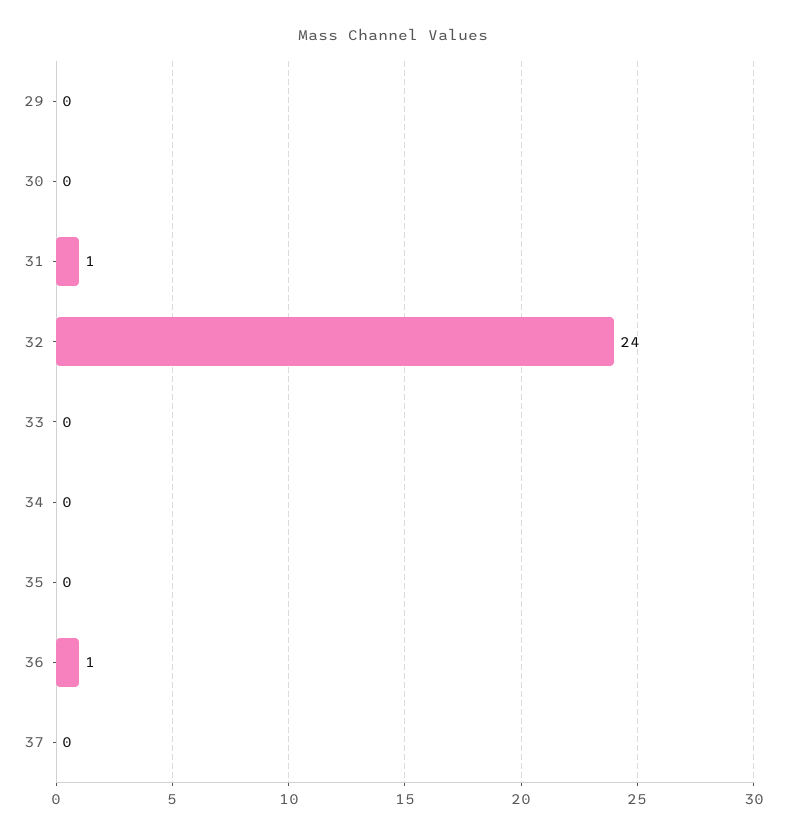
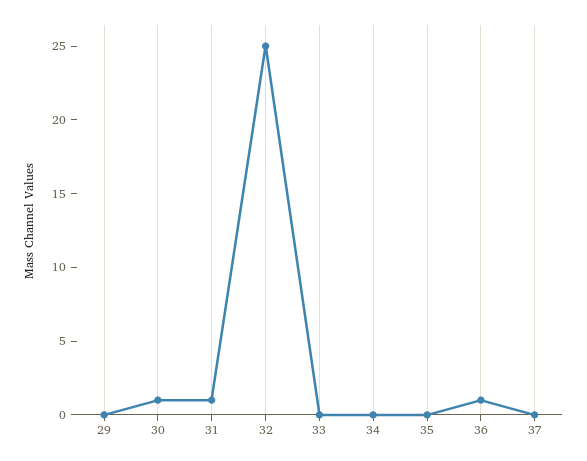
30: 0 -> 1
32: 24 -> 25

